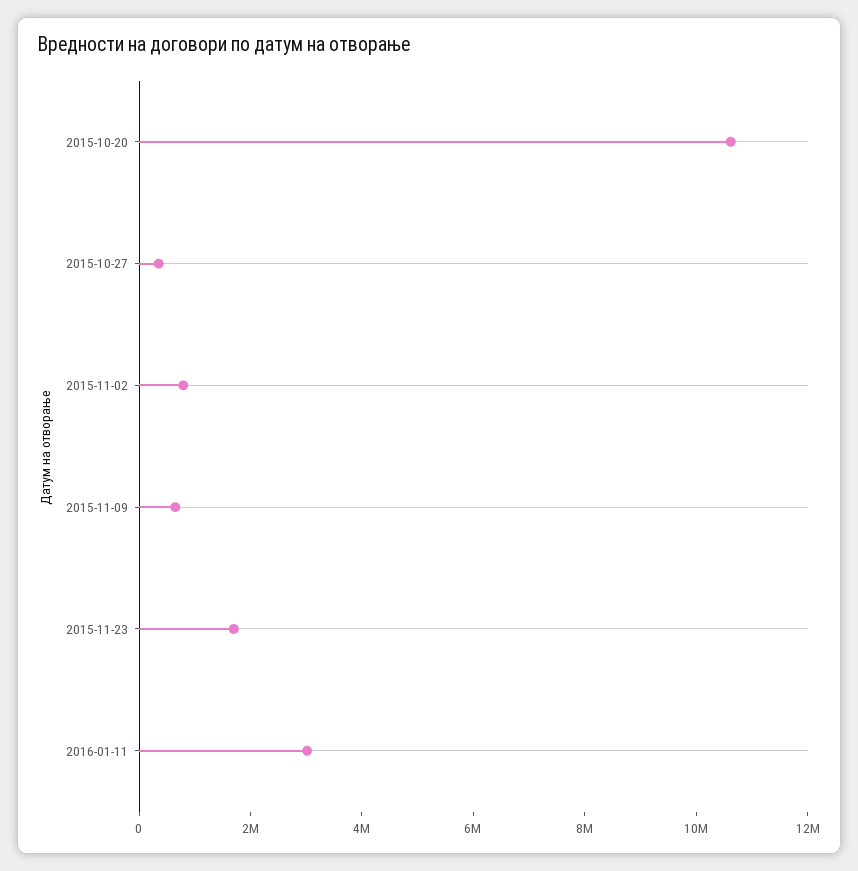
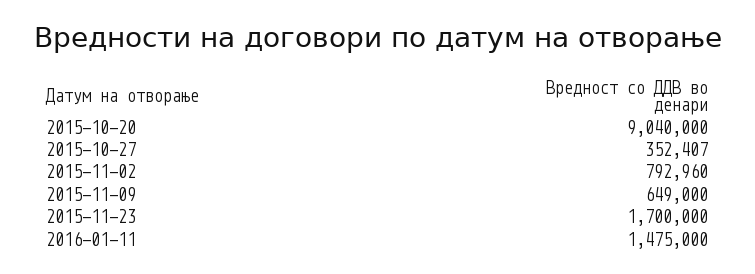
2015-10-20: 10500000 -> 9040000
2016-01-11: 3000000 -> 1475000

